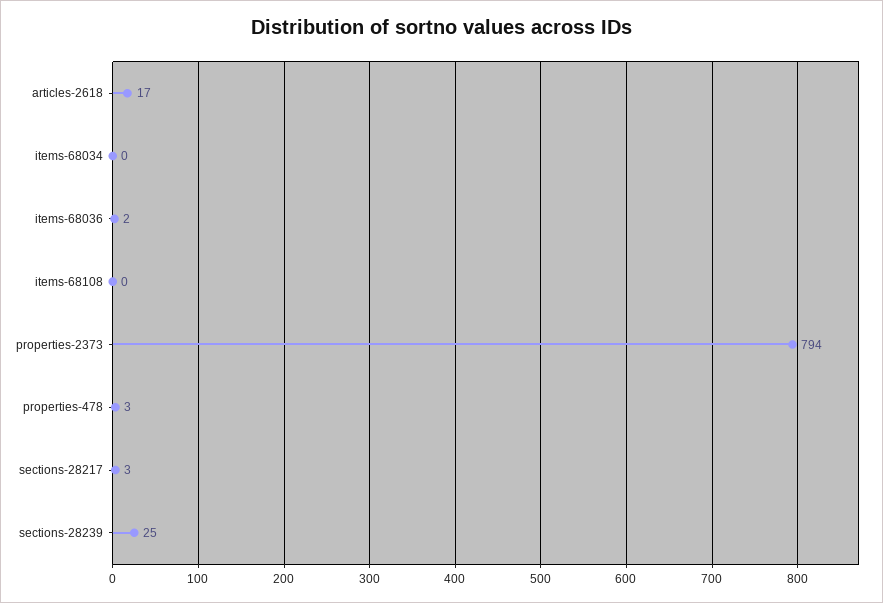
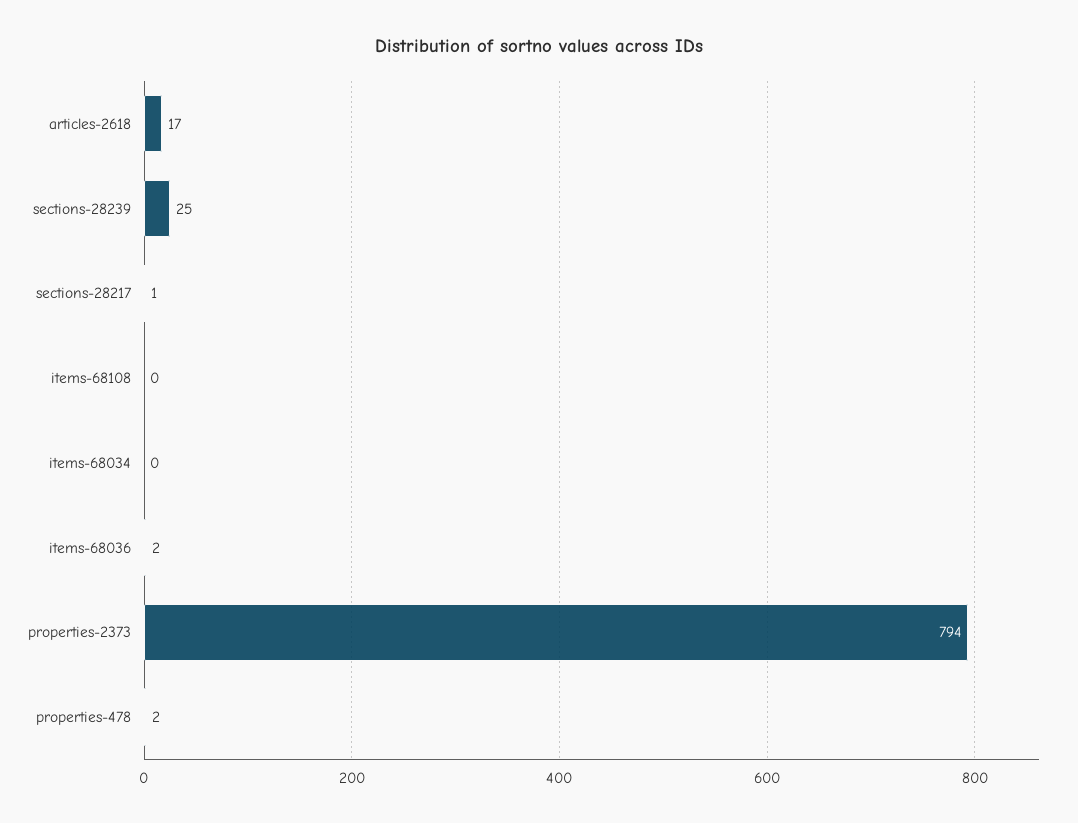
properties-478: 3 -> 2
sections-28217: 3 -> 1

